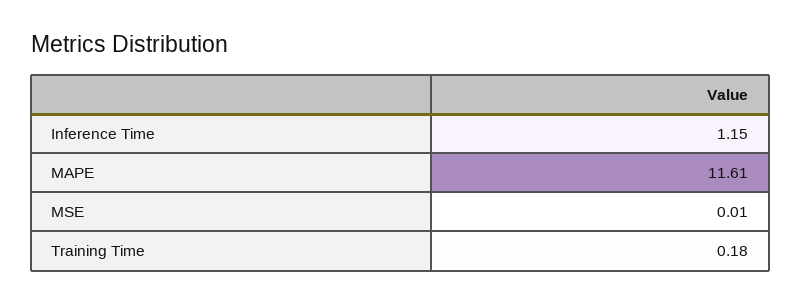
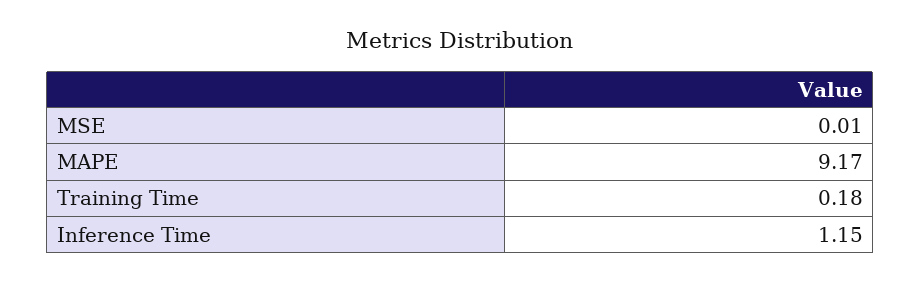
MAPE: 11.61 -> 9.17

